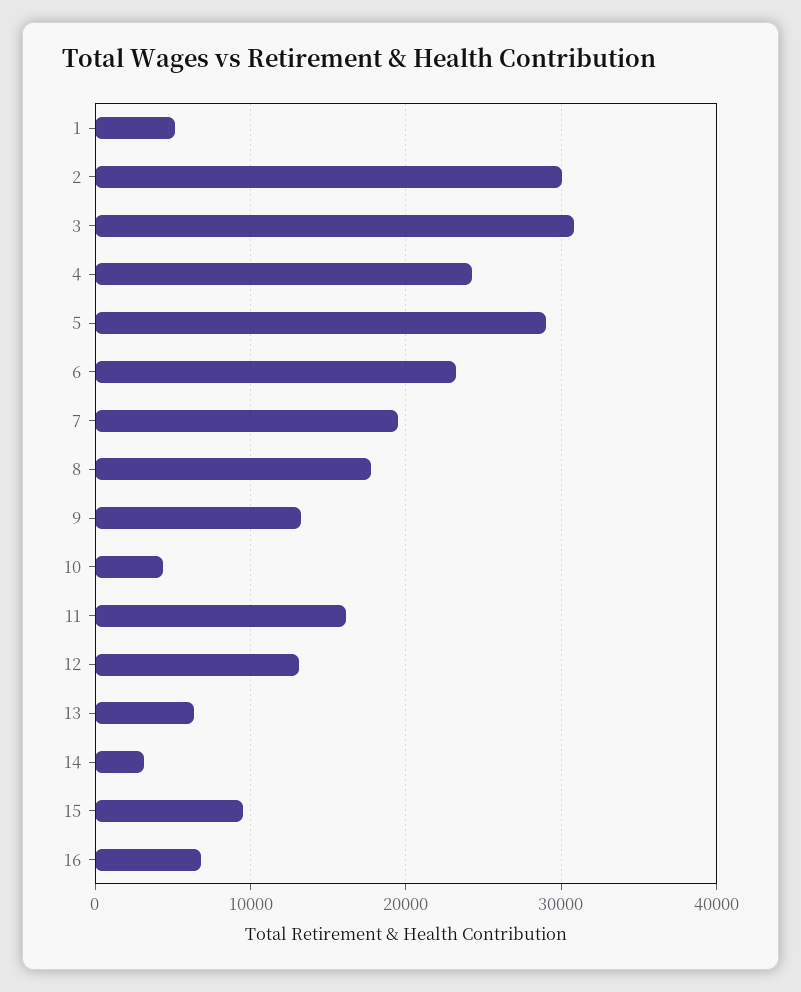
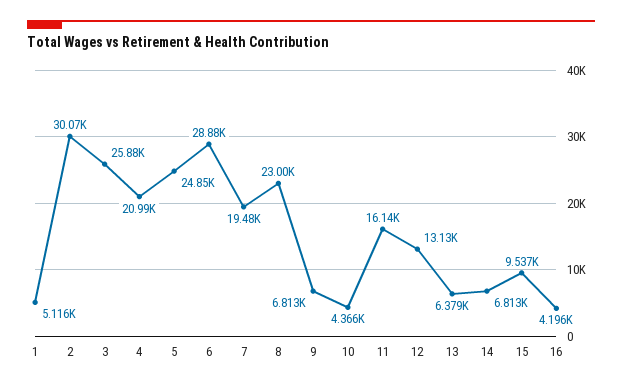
3: 31000 -> 25880
4: 24000 -> 20990
5: 29000 -> 24850
6: 23000 -> 28880
8: 18000 -> 23000
9: 13000 -> 6813
14: 3000 -> 6813
16: 7000 -> 4196

